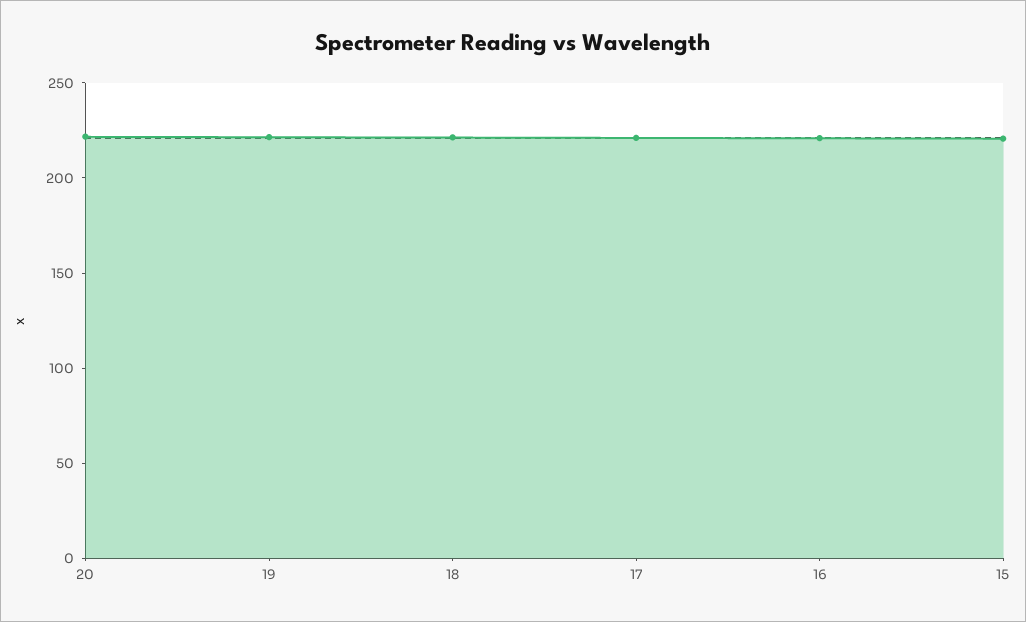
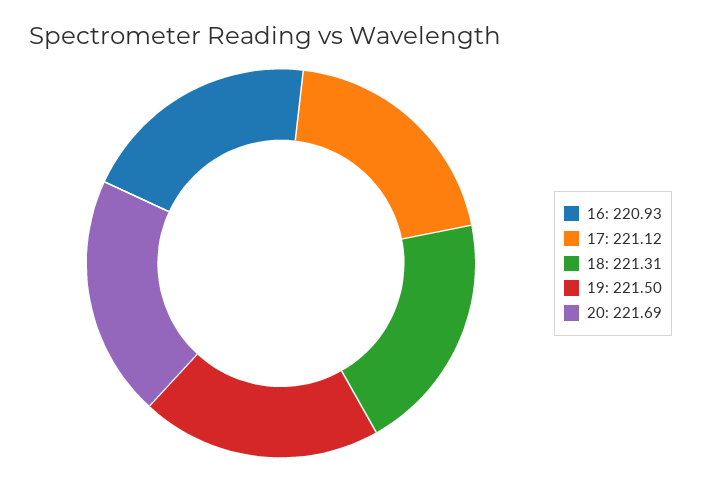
15: 220 -> none

